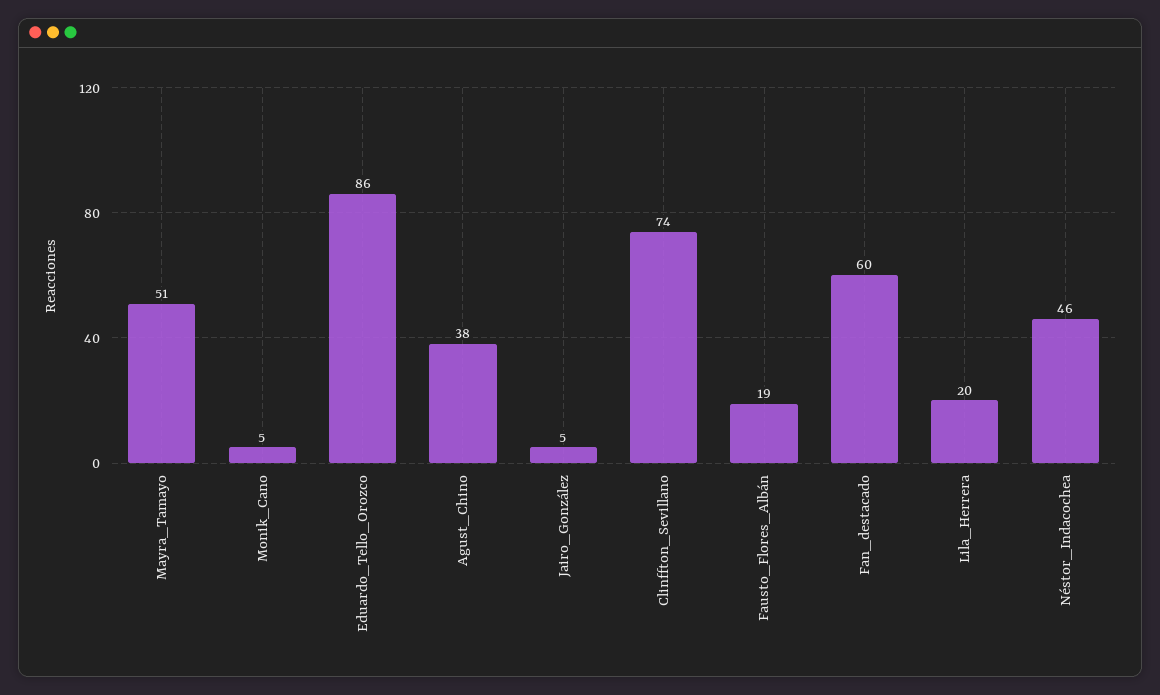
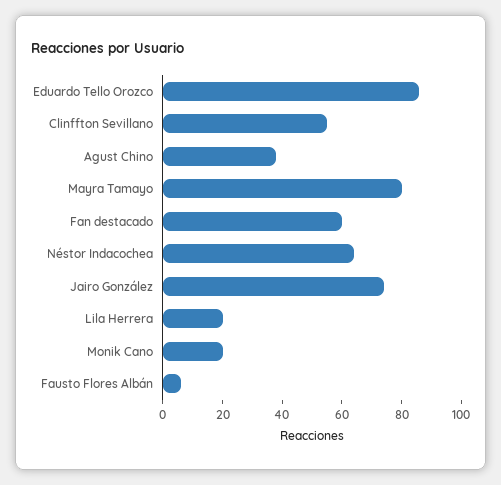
Mayra_Tamayo: 51 -> 80
Monik_Cano: 5 -> 20
Jairo_González: 5 -> 75
Clinffton_Sevillano: 74 -> 55
Fausto_Flores_Albán: 19 -> 5
Néstor_Indacochea: 46 -> 65

